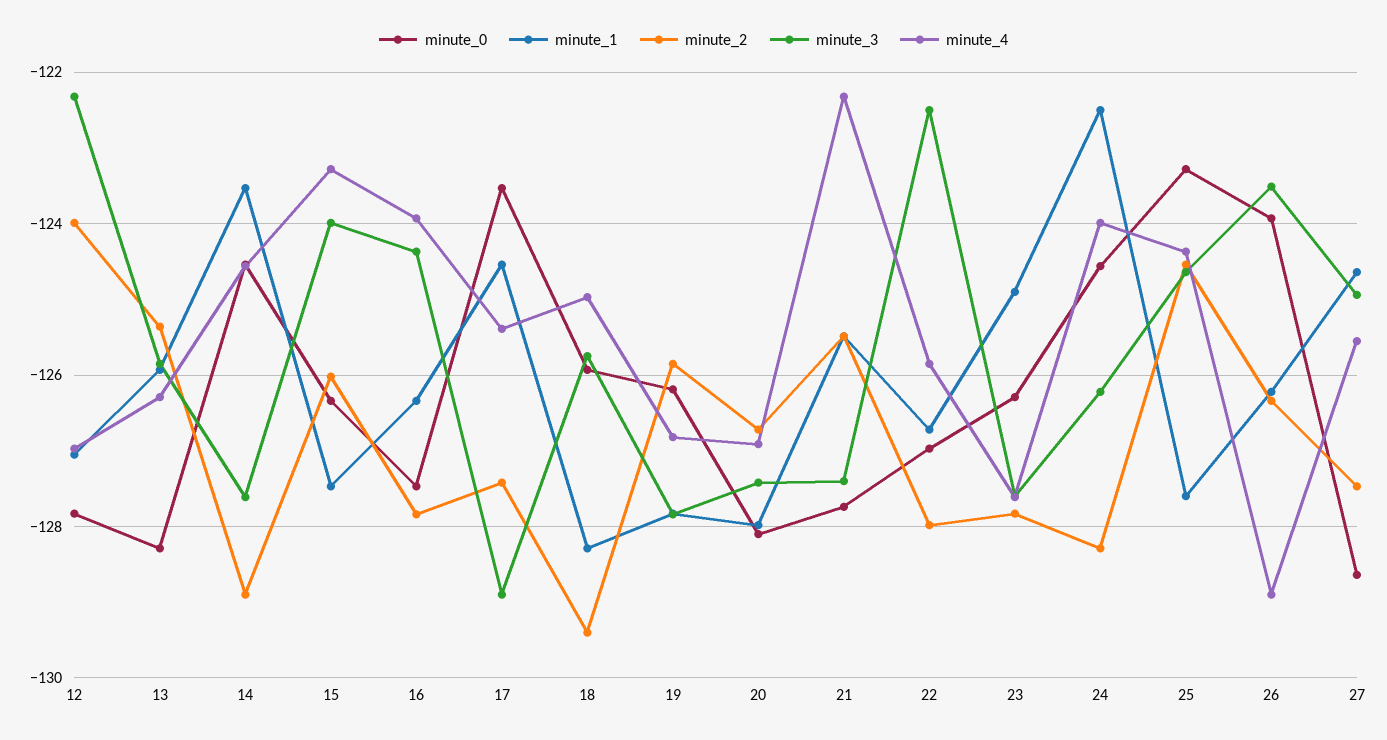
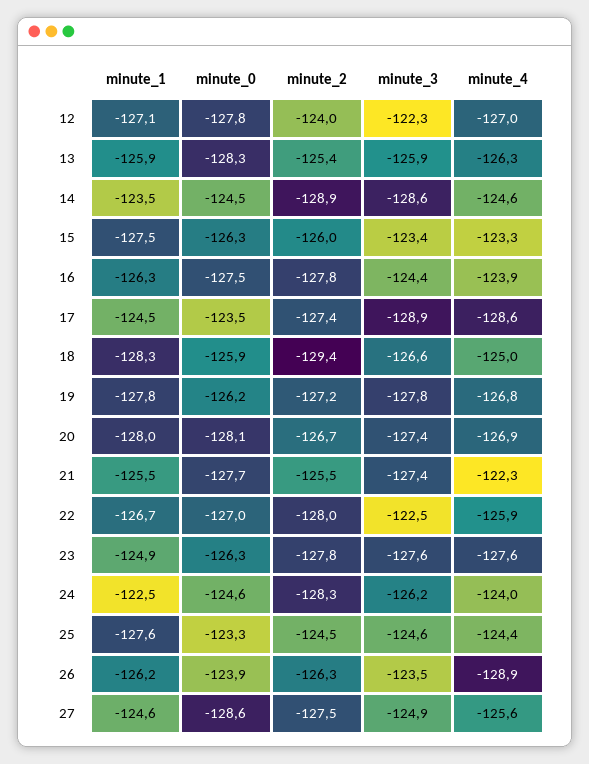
minute_3, 14: -127.6 -> -128.6
minute_3, 15: -124 -> -123.4
minute_4, 17: -125.4 -> -128.6
minute_3, 18: -125.8 -> -126.6
minute_2, 19: -125.8 -> -127.2

